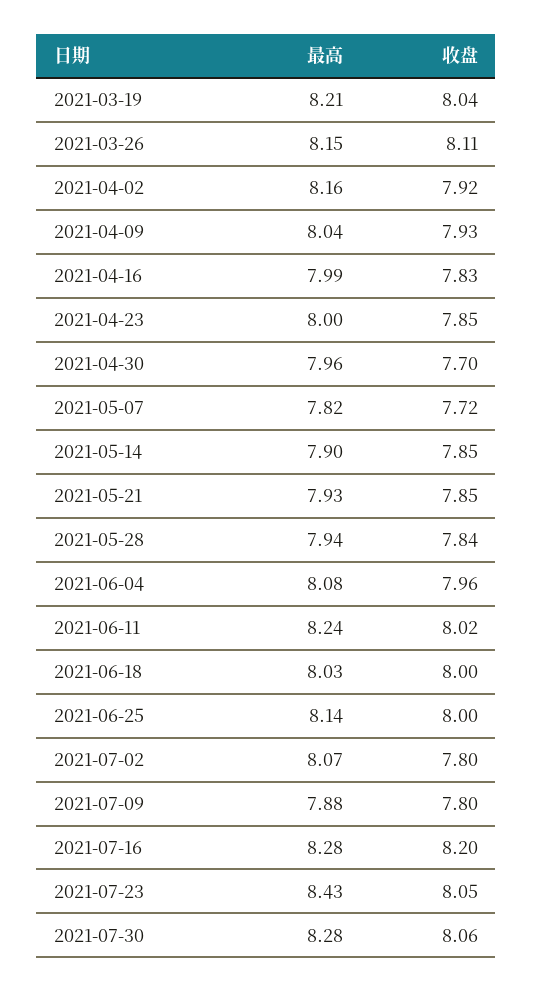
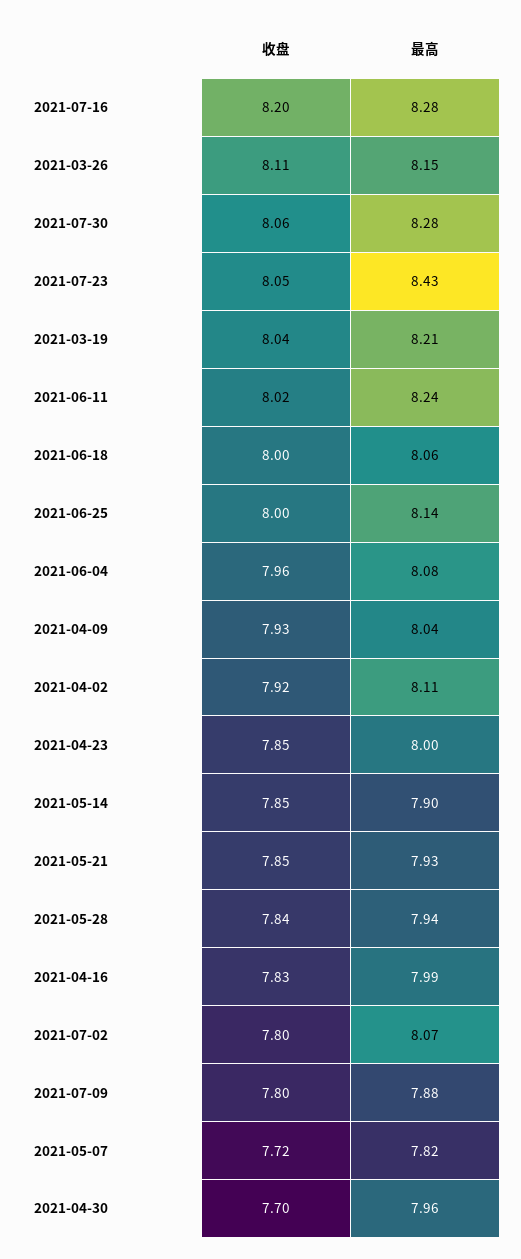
最高, 2021-04-02: 8.16 -> 8.11
最高, 2021-06-18: 8.03 -> 8.06

